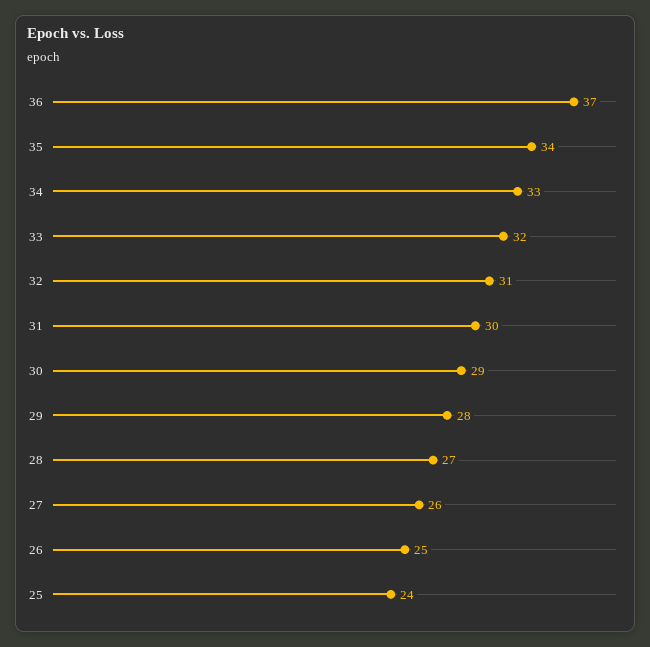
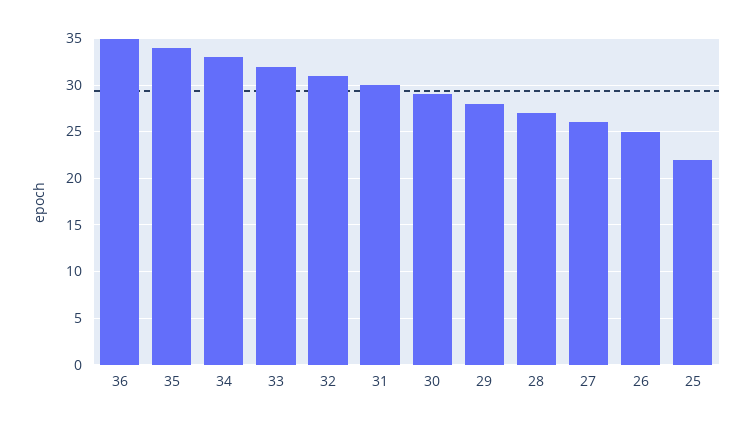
36: 37 -> 35
25: 24 -> 22

